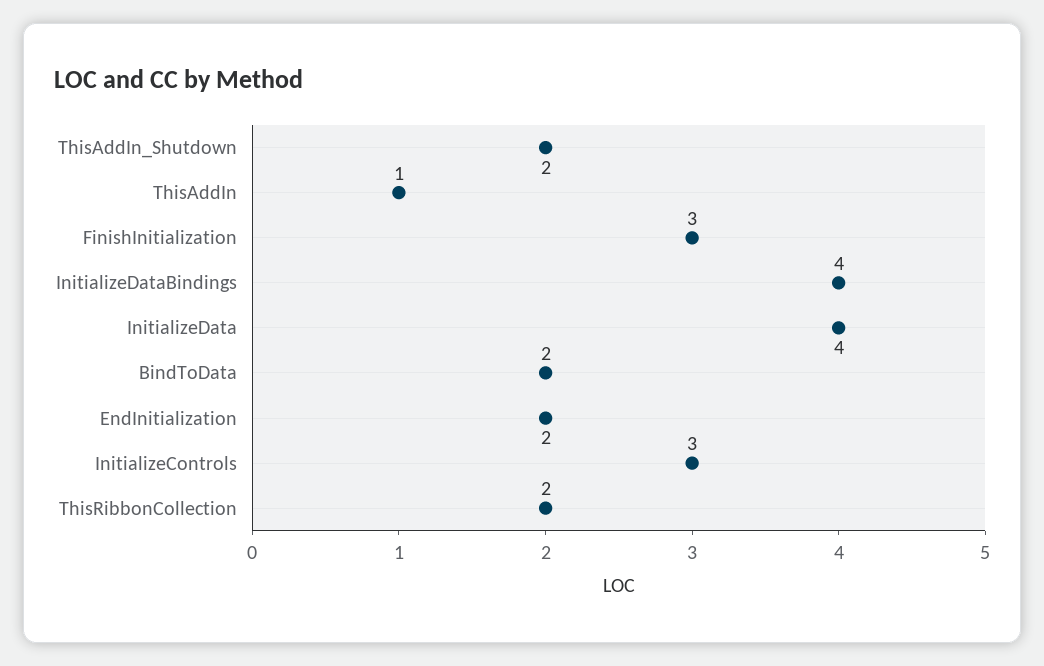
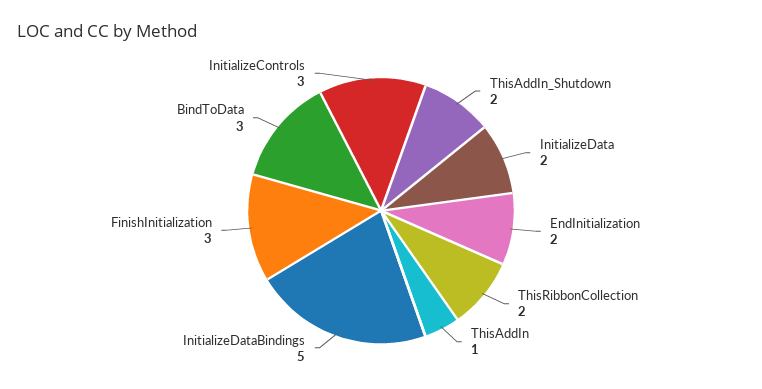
InitializeDataBindings: 4 -> 5
InitializeData: 4 -> 2
BindToData: 2 -> 3

